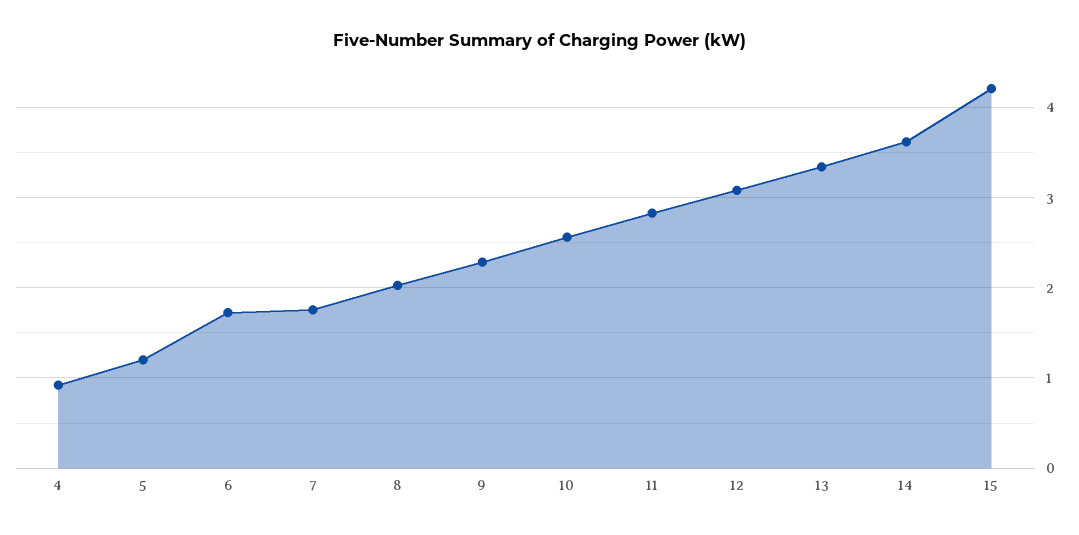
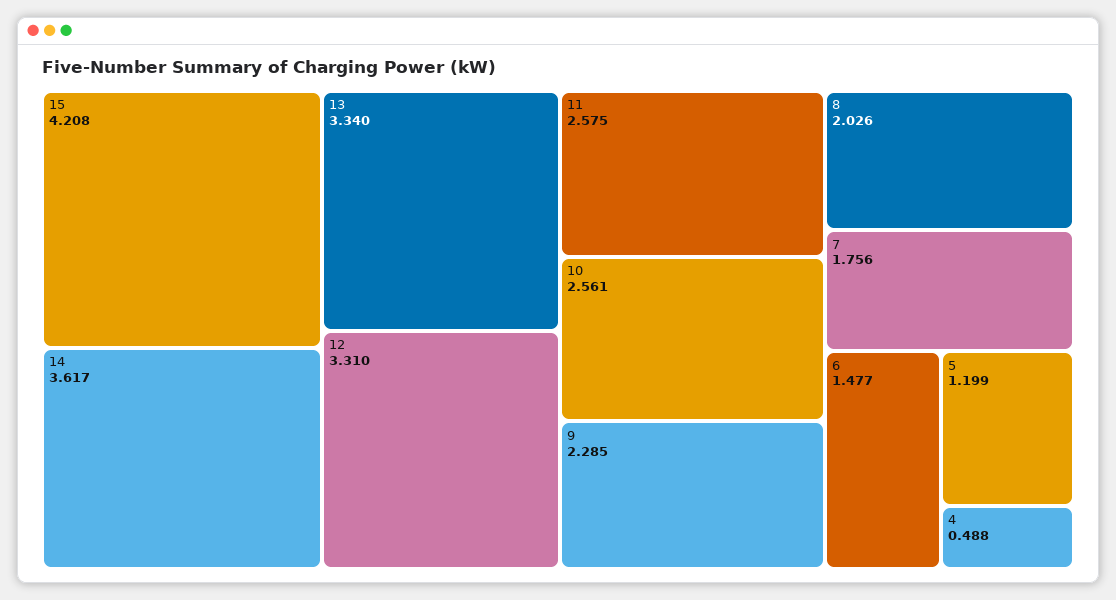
4: 0.9 -> 0.488
6: 1.7 -> 1.477
11: 2.8 -> 2.575
12: 3.1 -> 3.31

